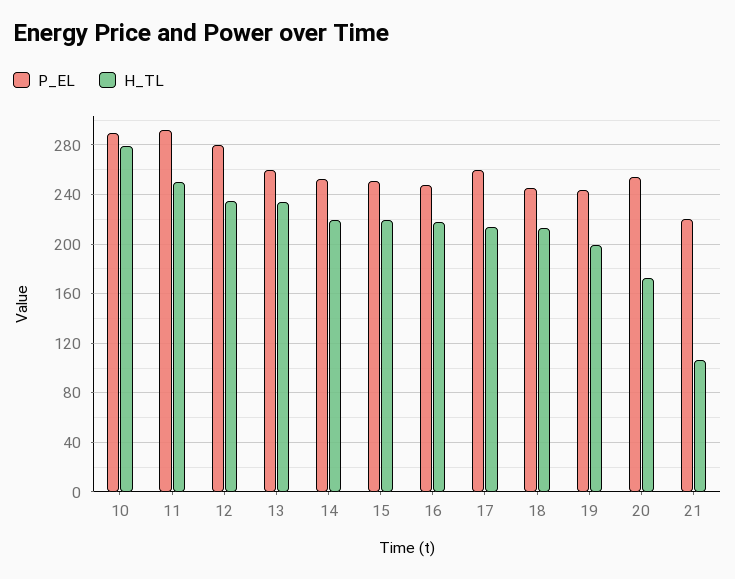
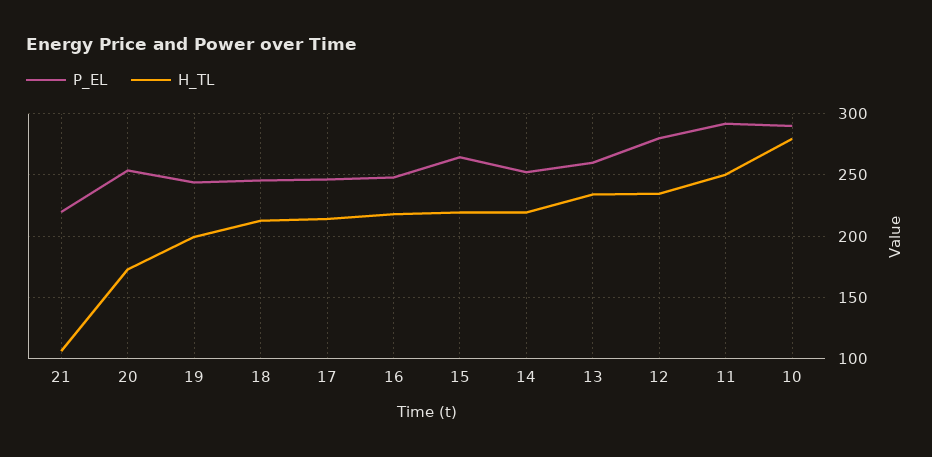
P_EL, 15: 250 -> 265
P_EL, 17: 260 -> 245

